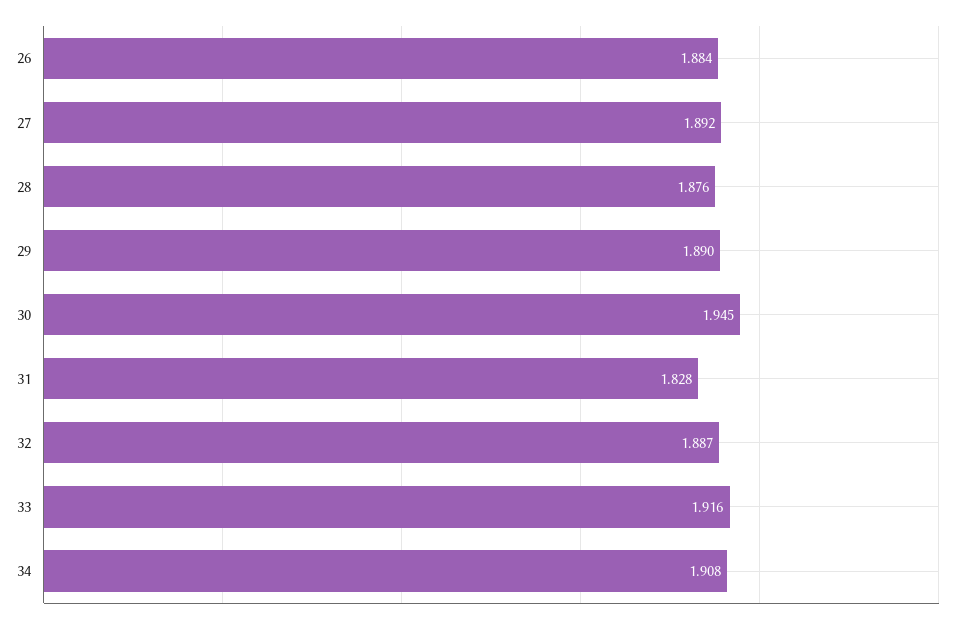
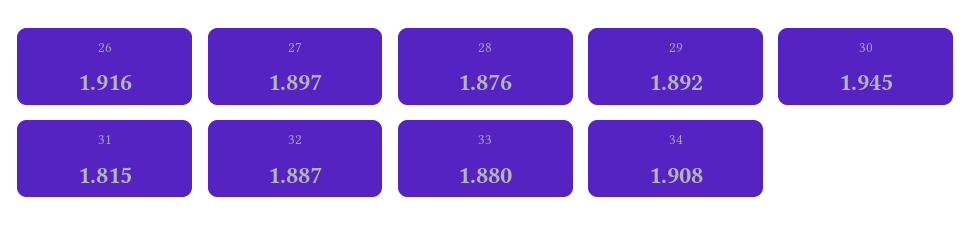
26: 1.884 -> 1.916
27: 1.892 -> 1.897
29: 1.89 -> 1.892
31: 1.828 -> 1.815
33: 1.916 -> 1.88

